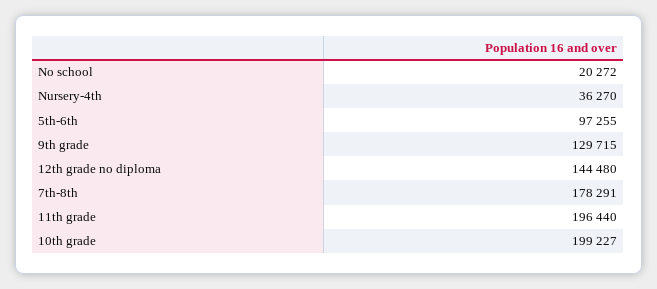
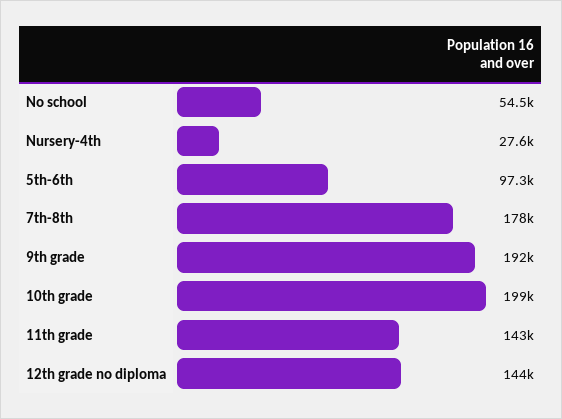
No school: 20272 -> 54500
Nursery-4th: 36270 -> 27600
9th grade: 129715 -> 192000
11th grade: 196440 -> 143000

